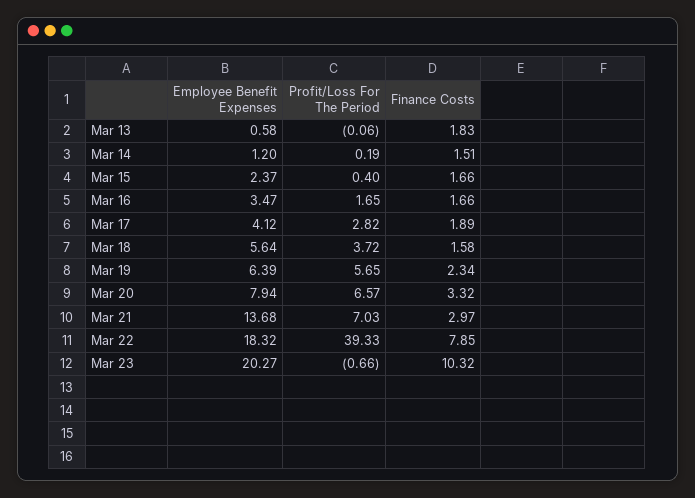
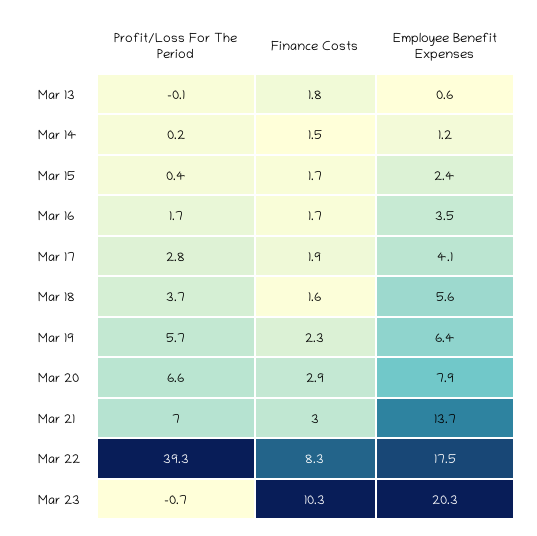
Finance Costs, Mar 20: 3.32 -> 2.9
Employee Benefit Expenses, Mar 22: 18.32 -> 17.5
Finance Costs, Mar 22: 7.85 -> 8.3

